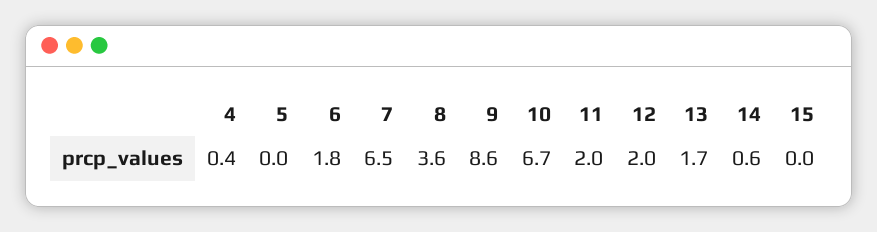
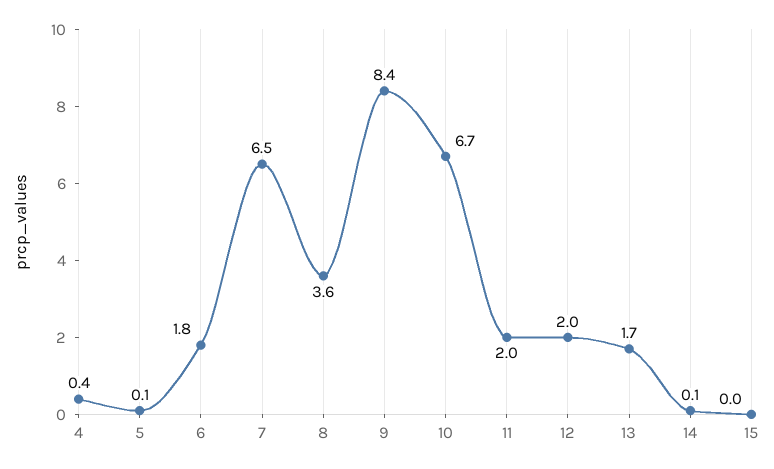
5: 0 -> 0.1
9: 8.6 -> 8.4
14: 0.6 -> 0.1

